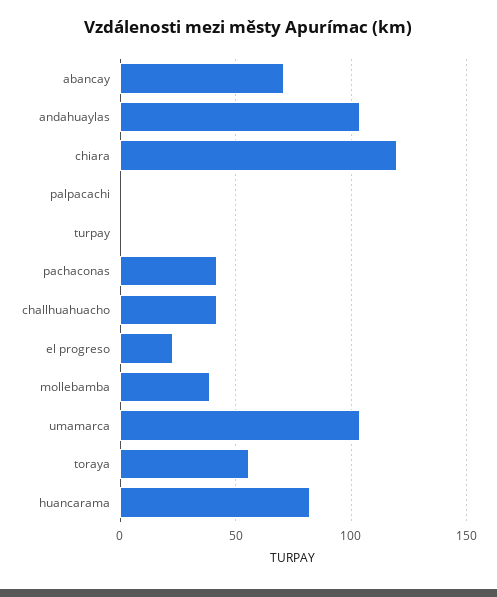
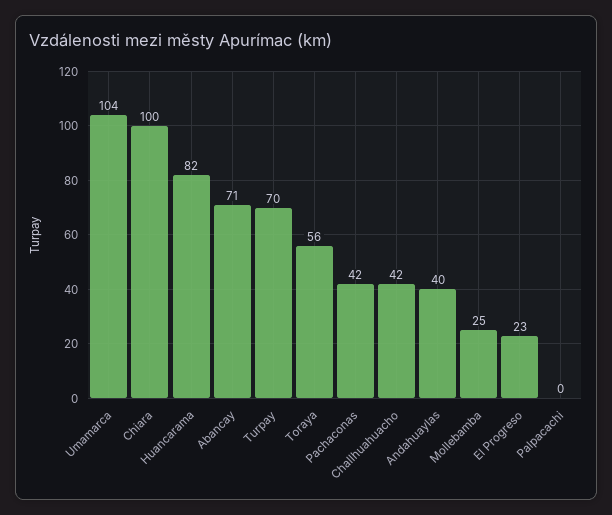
andahuaylas: 105 -> 40
chiara: 120 -> 100
turpay: 0 -> 70
mollebamba: 40 -> 25

